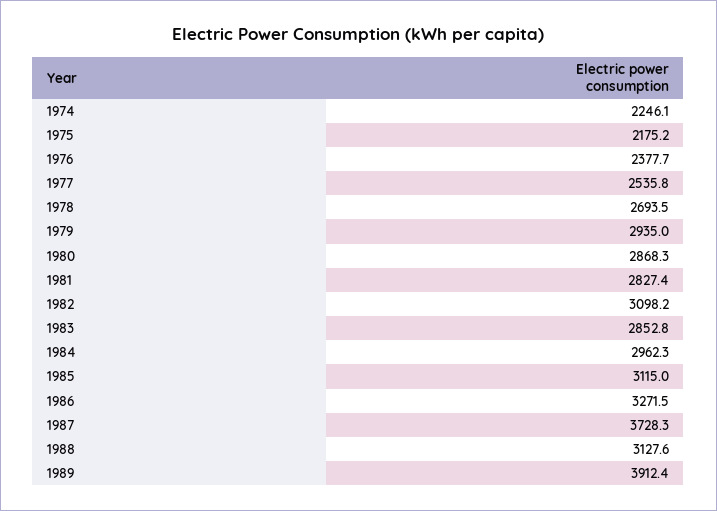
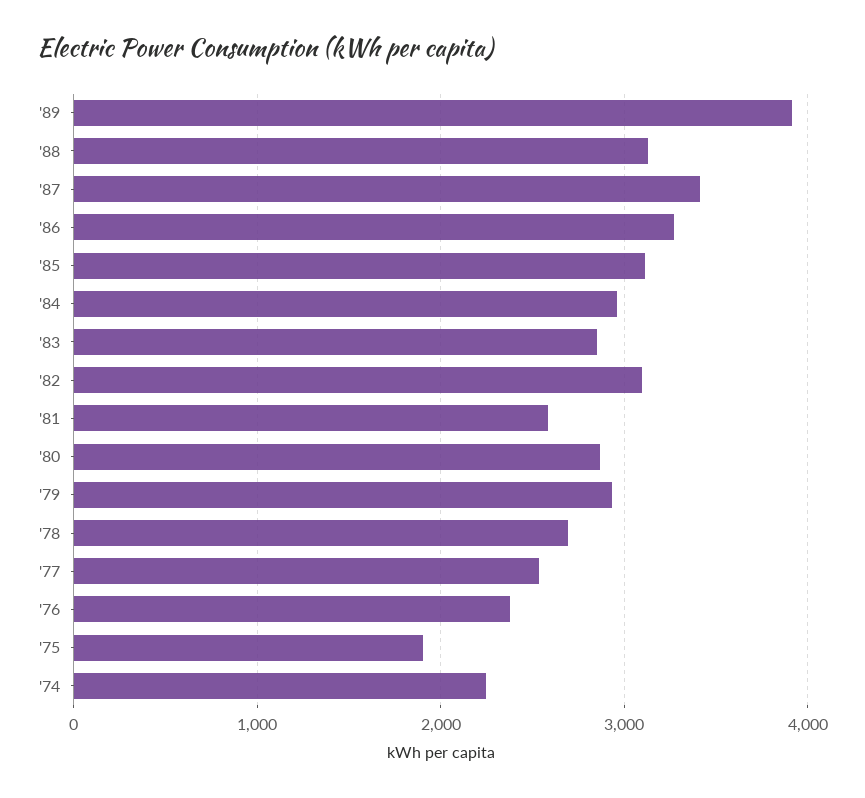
1975: 2175.2 -> 1900
1981: 2827.4 -> 2600
1987: 3728.3 -> 3400

